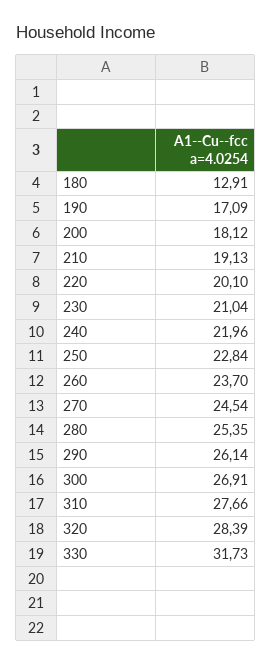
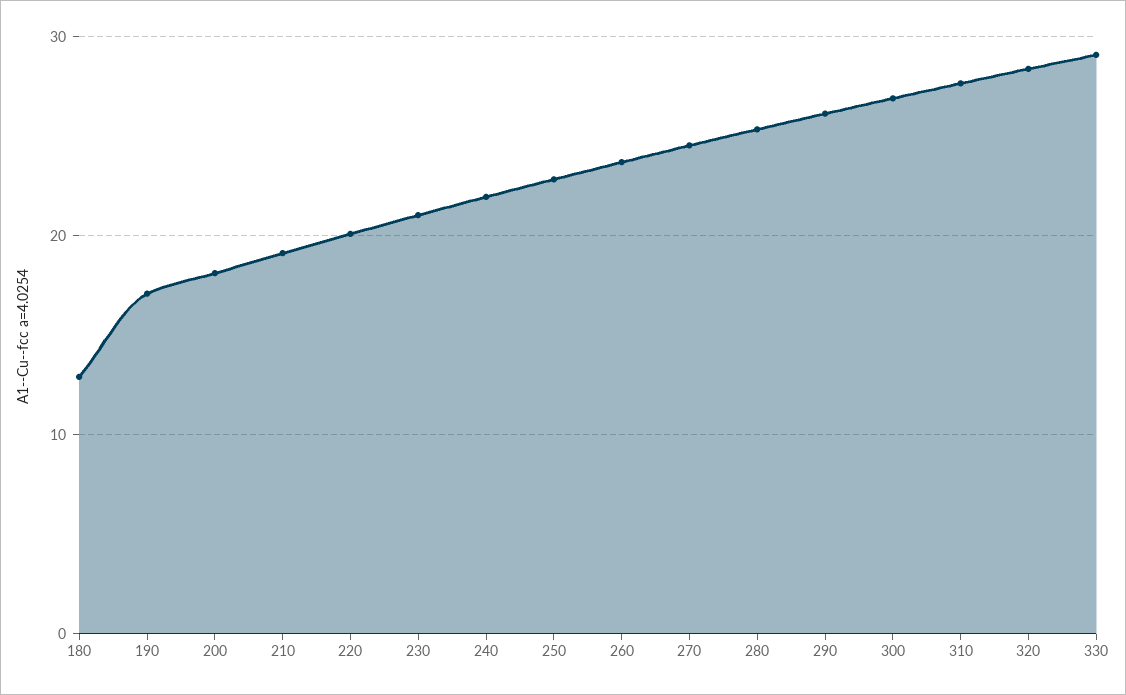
330: 31.73 -> 29

